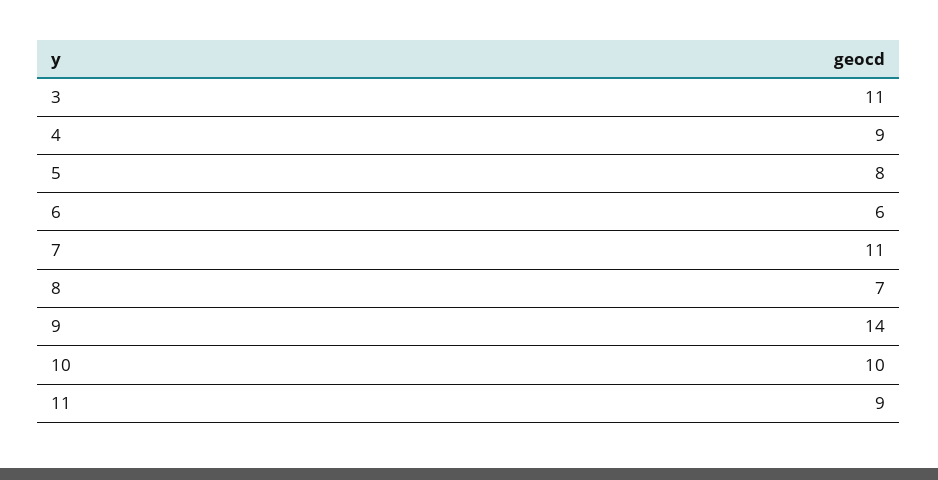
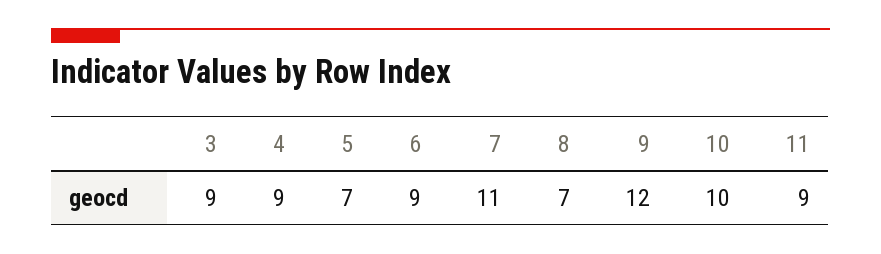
3: 11 -> 9
5: 8 -> 7
6: 6 -> 9
9: 14 -> 12

